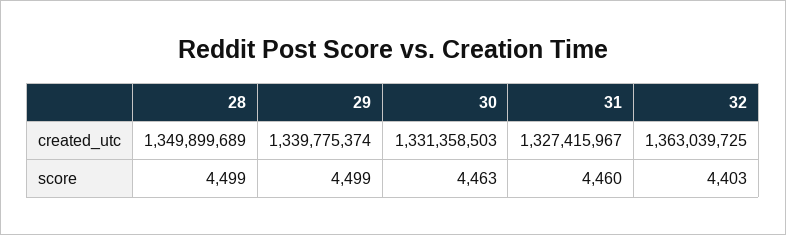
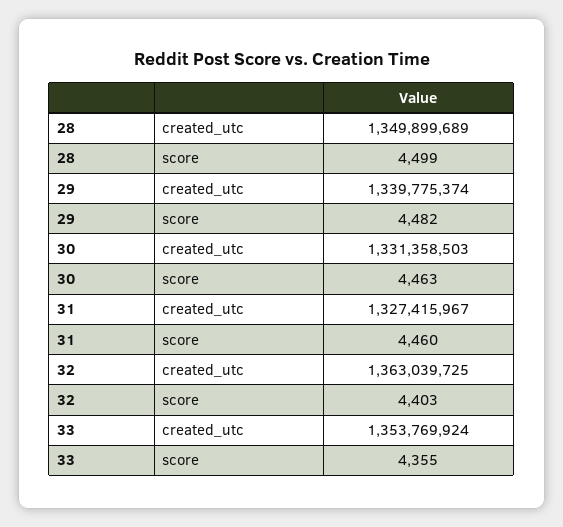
29, score: 4499 -> 4482
33, created_utc: none -> 1353769924
33, score: none -> 4355

